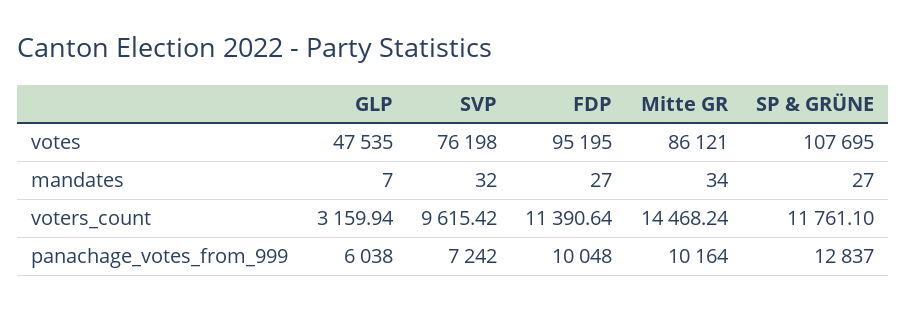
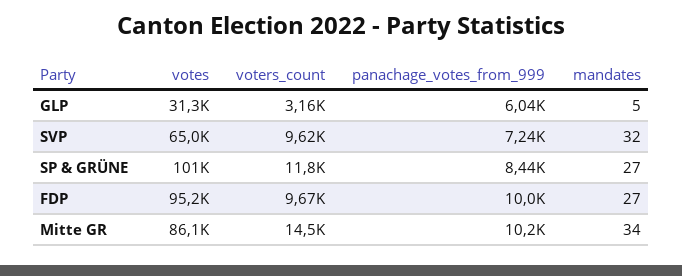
GLP, votes: 47535 -> 31300
SVP, votes: 76198 -> 65000
SP & GRÜNE, votes: 107695 -> 101000
GLP, mandates: 7 -> 5
FDP, voters_count: 11390.64 -> 9670
SP & GRÜNE, panachage_votes_from_999: 12837 -> 8440

